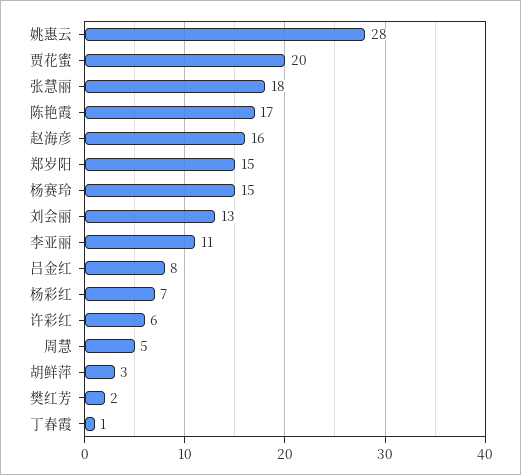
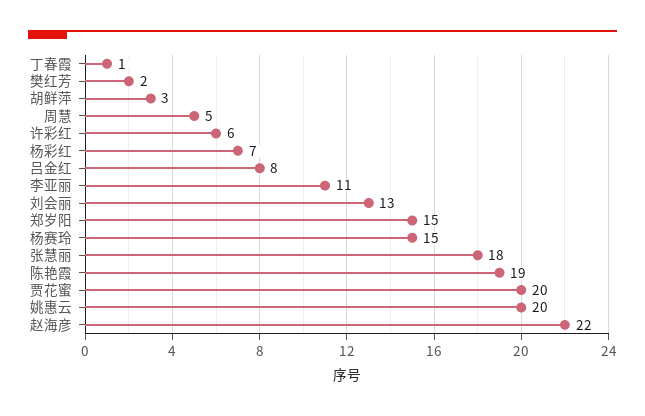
姚惠云: 28 -> 20
陈艳霞: 17 -> 19
赵海彦: 16 -> 22

